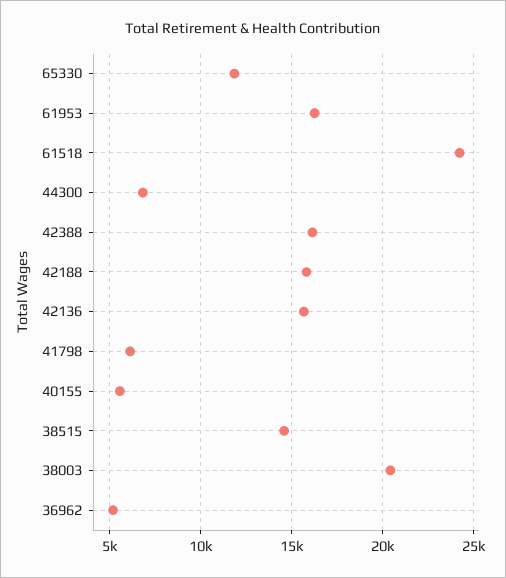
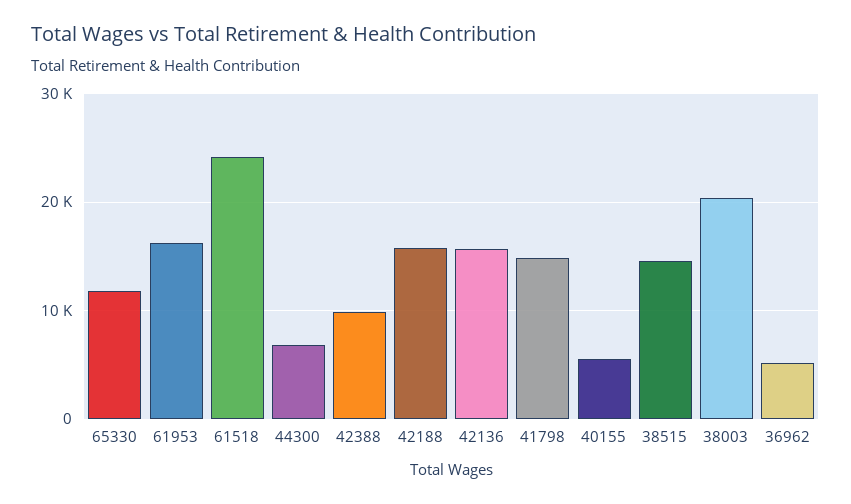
42388: 16000 -> 10000
41798: 6000 -> 15000

